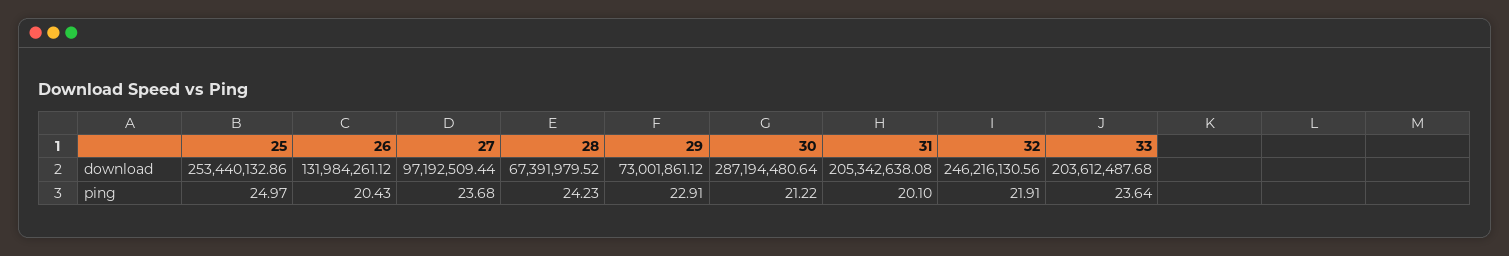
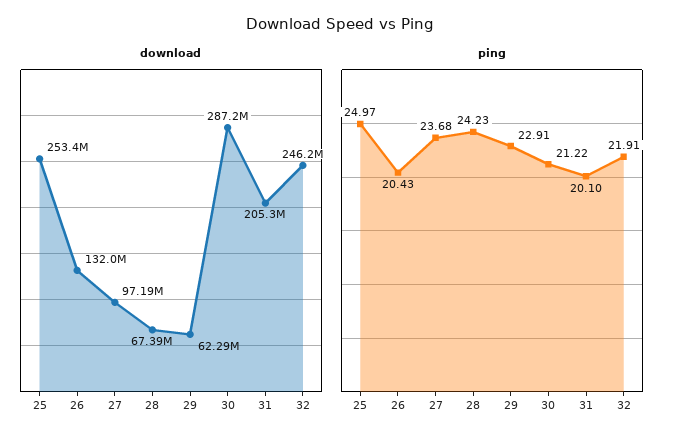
download, 29: 73001861.12 -> 62290000
download, 33: 203612487.68 -> none
ping, 33: 23.64 -> none

